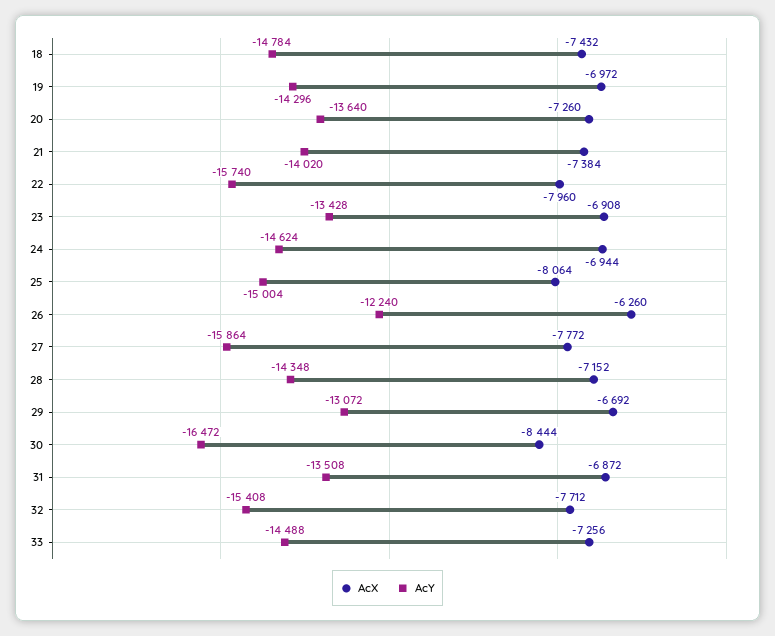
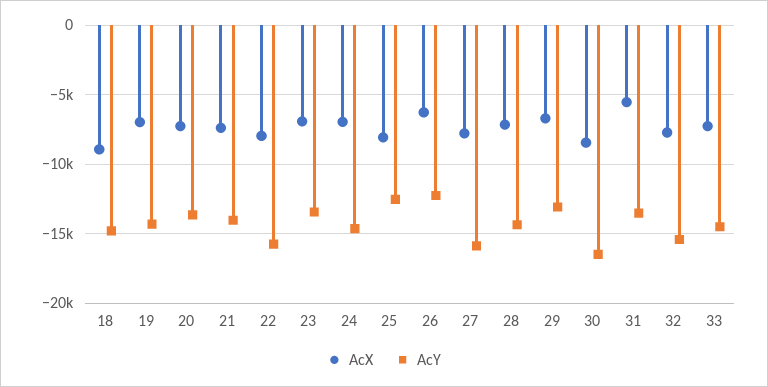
AcX, 18: -7432 -> -9000
AcY, 25: -15004 -> -12500
AcX, 31: -6872 -> -5500

